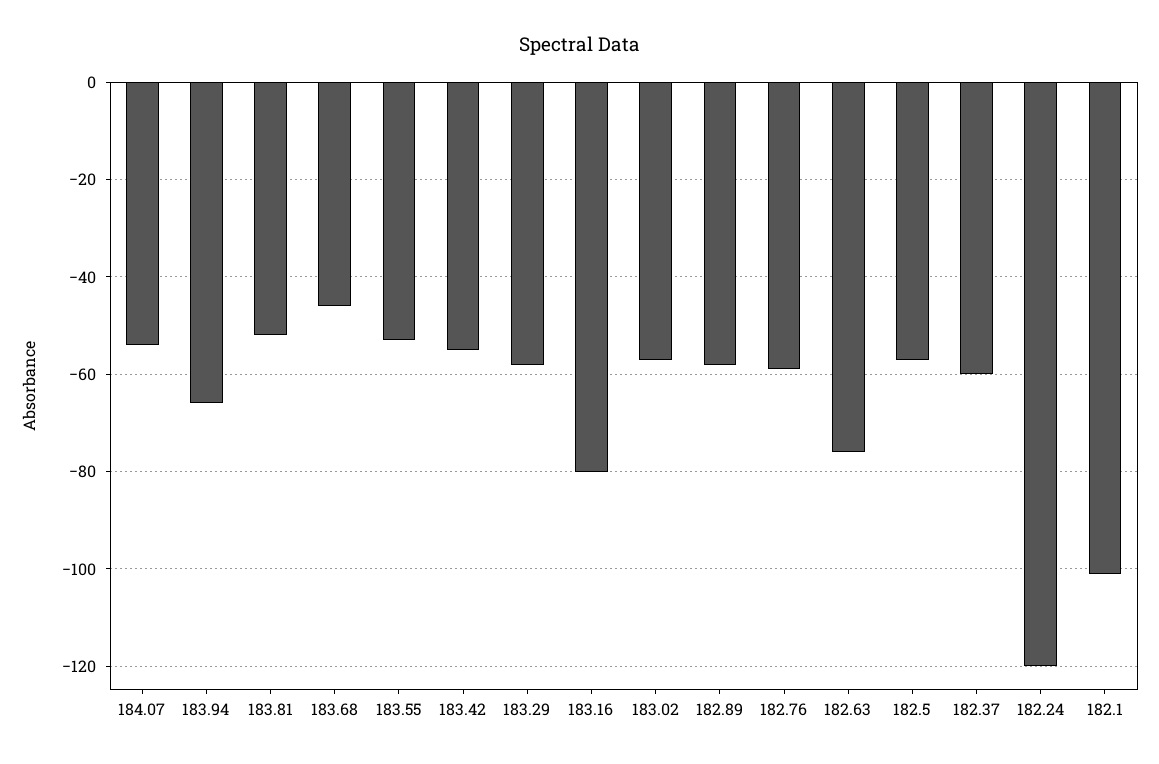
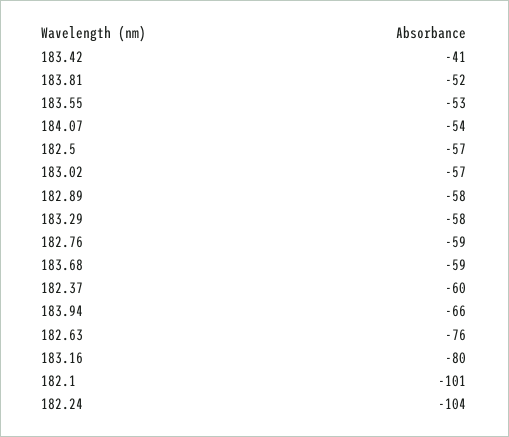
183.68: -45 -> -59
183.42: -55 -> -41
182.24: -120 -> -104

